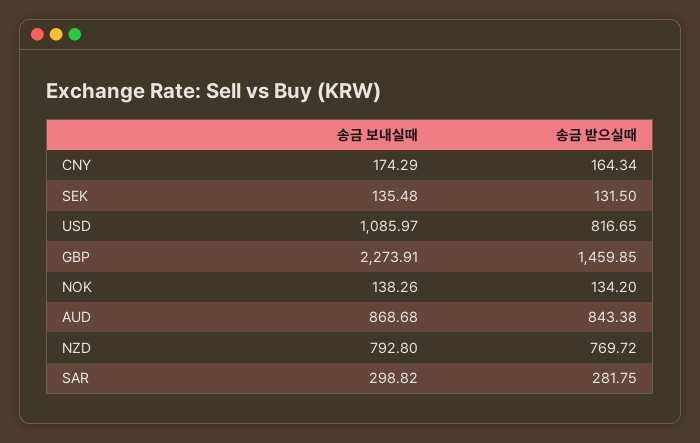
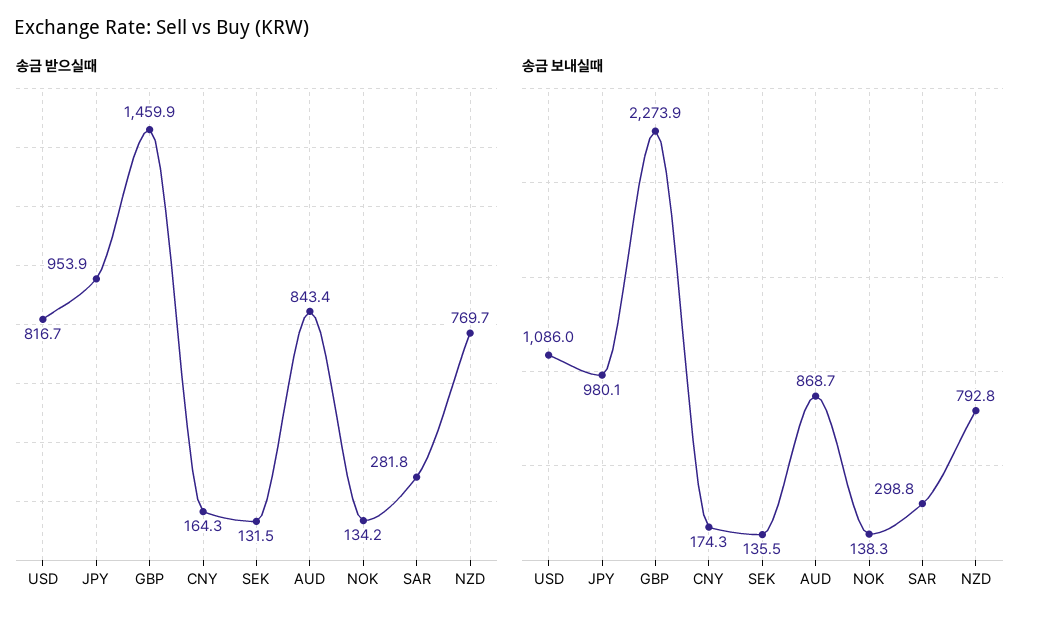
송금 받으실때, JPY: none -> 953.9
송금 보내실때, JPY: none -> 980.1

